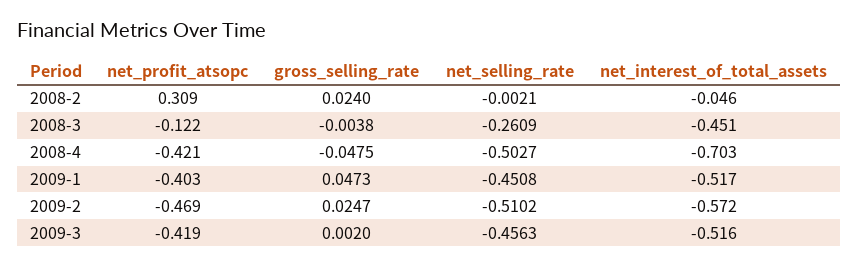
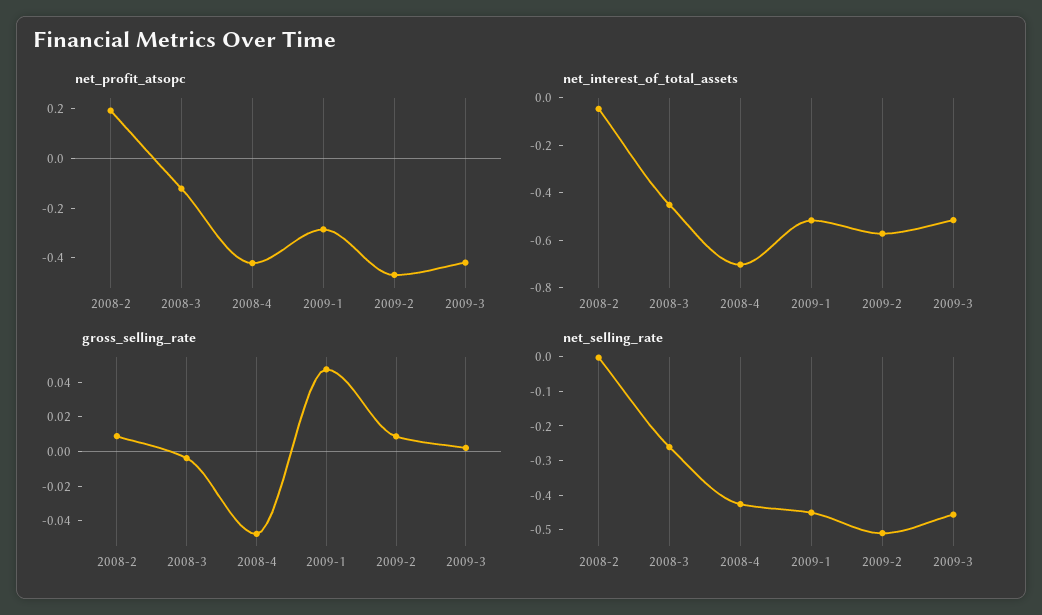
net_profit_atsopc, 2008-2: 0.309 -> 0.2
gross_selling_rate, 2008-2: 0.024 -> 0.01
net_selling_rate, 2008-4: -0.5027 -> -0.425
net_profit_atsopc, 2009-1: -0.403 -> -0.3
gross_selling_rate, 2009-2: 0.0247 -> 0.01

